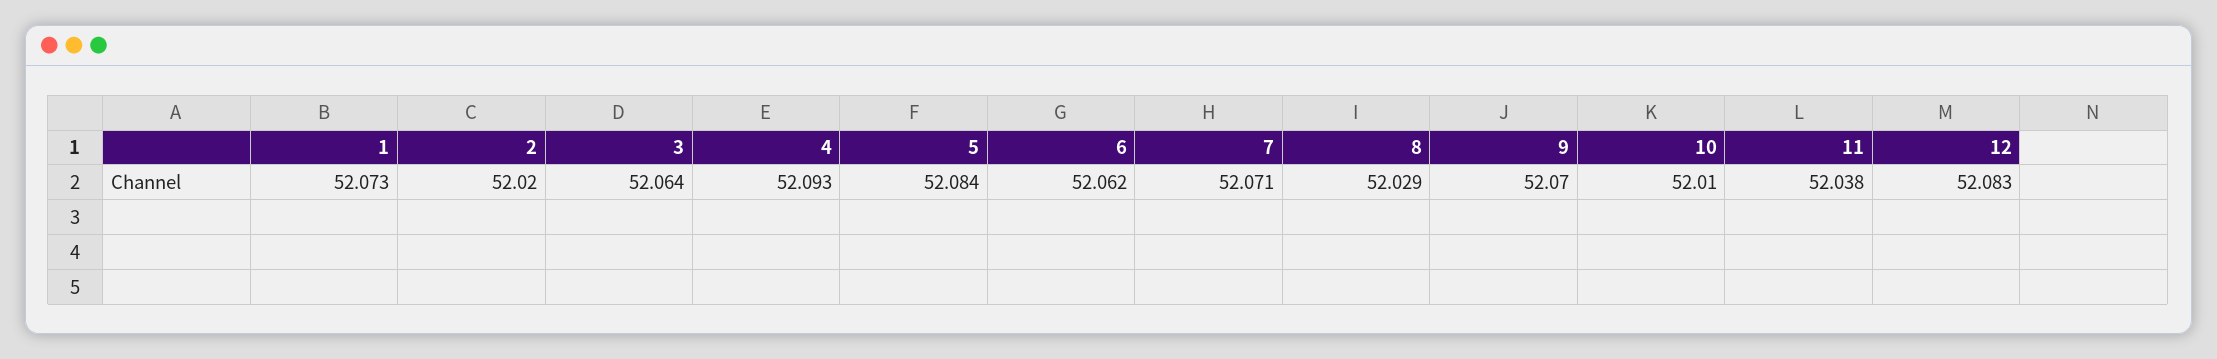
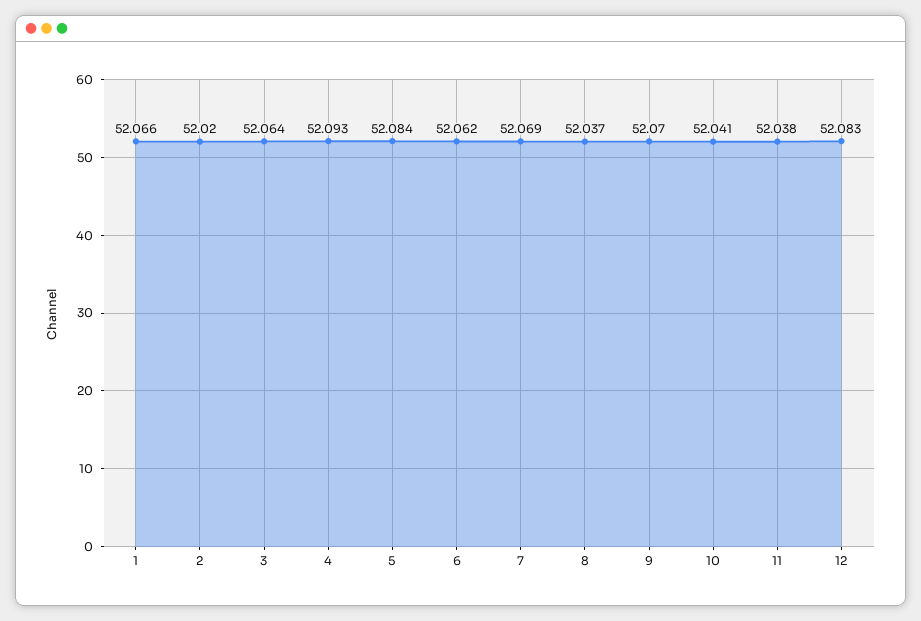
1: 52.073 -> 52.066
7: 52.071 -> 52.069
8: 52.029 -> 52.037
10: 52.01 -> 52.041

